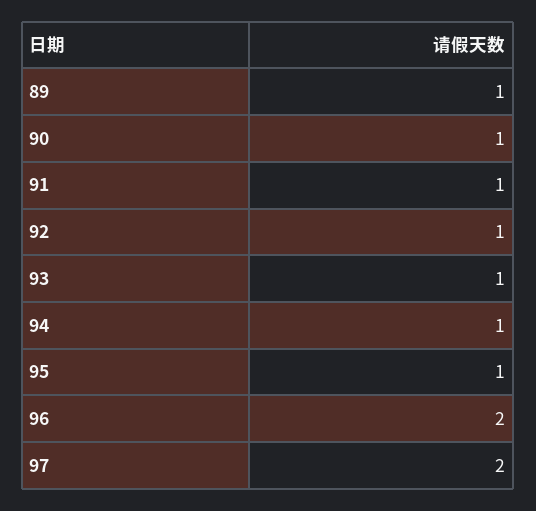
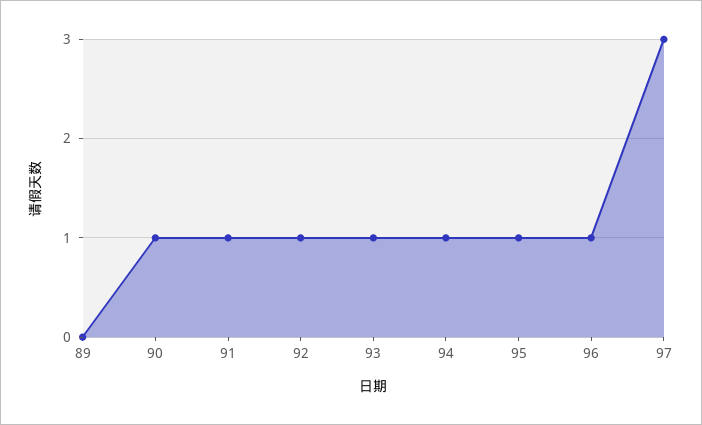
89: 1 -> 0
96: 2 -> 1
97: 2 -> 3

